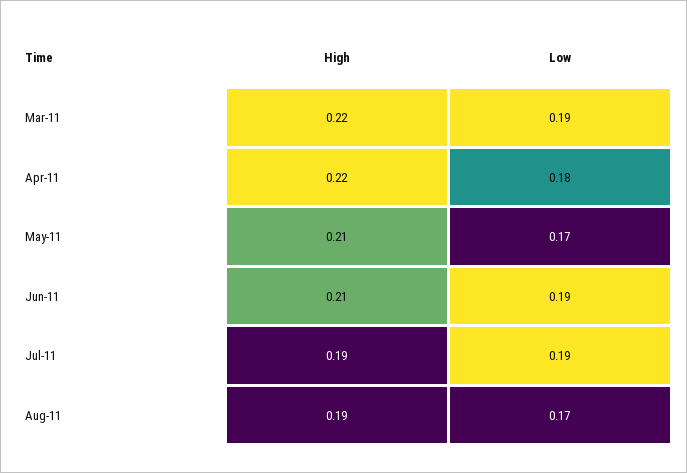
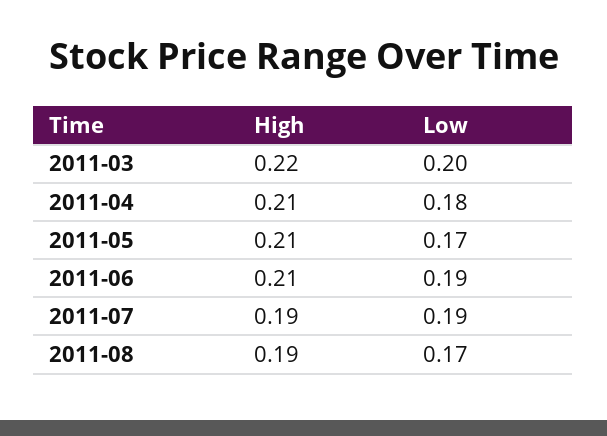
Low, Mar-11: 0.19 -> 0.2
High, Apr-11: 0.22 -> 0.21

